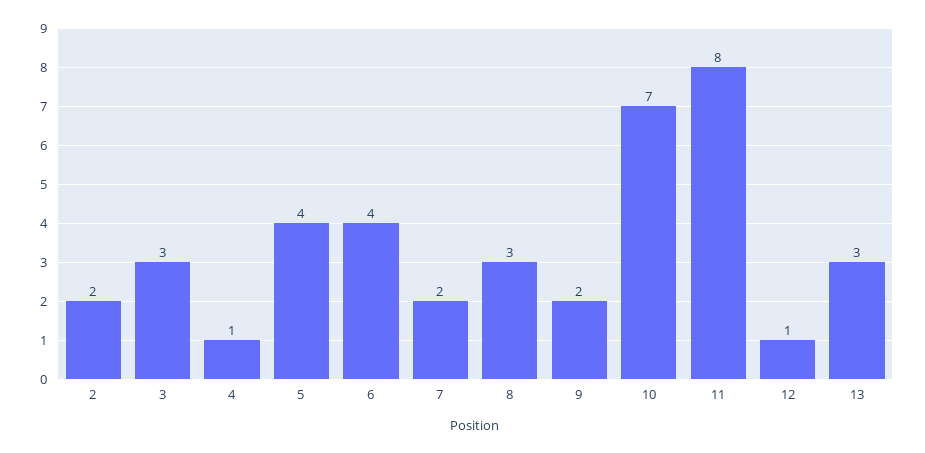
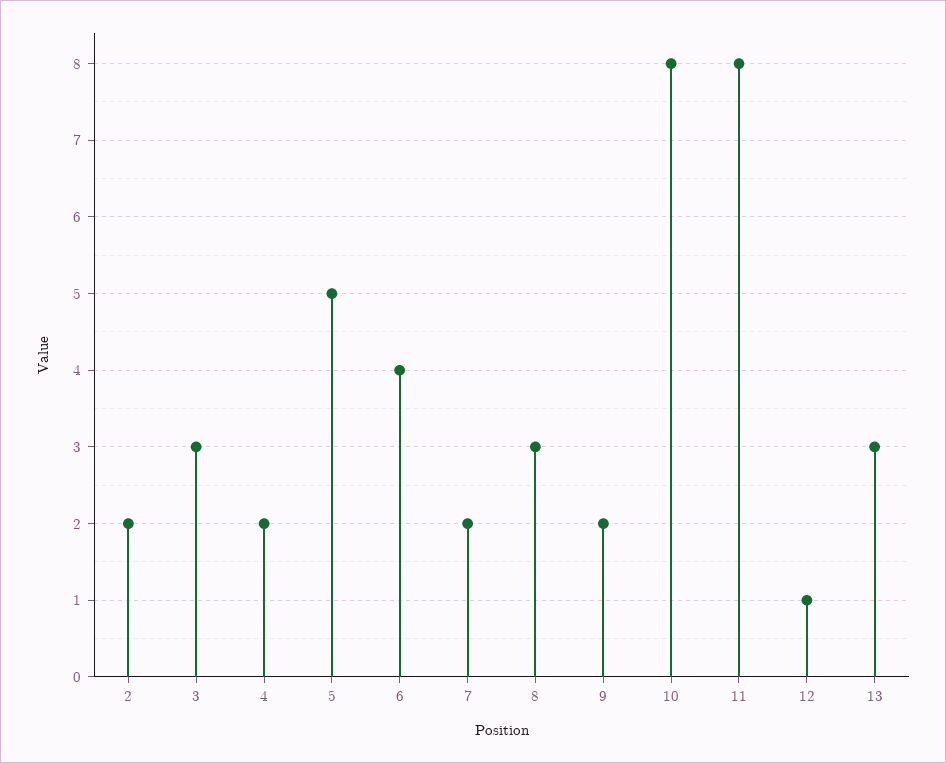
4: 1 -> 2
5: 4 -> 5
10: 7 -> 8

